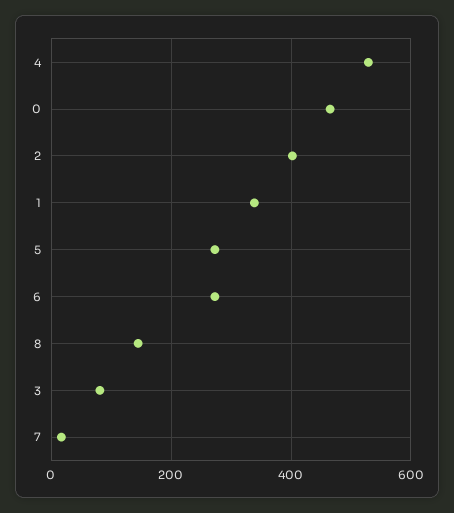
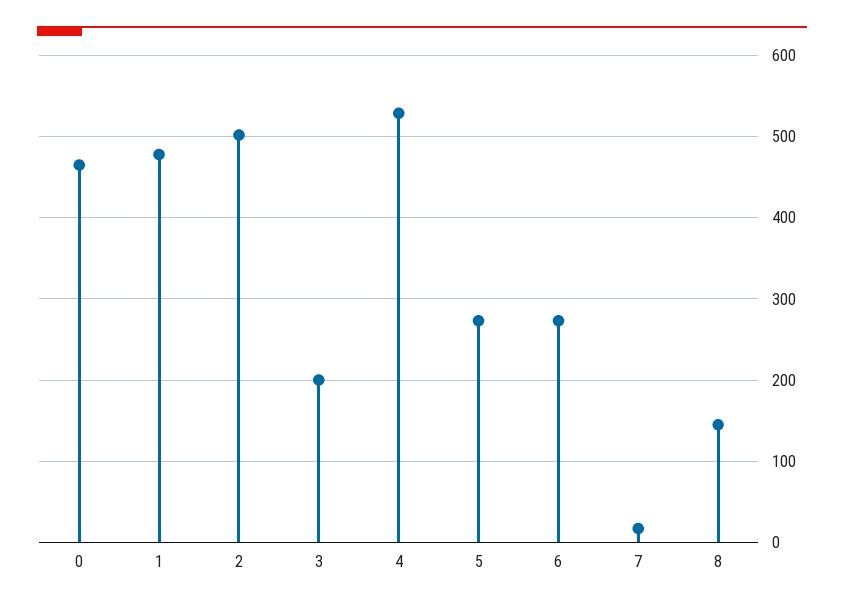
2: 400 -> 500
1: 340 -> 480
3: 80 -> 200

